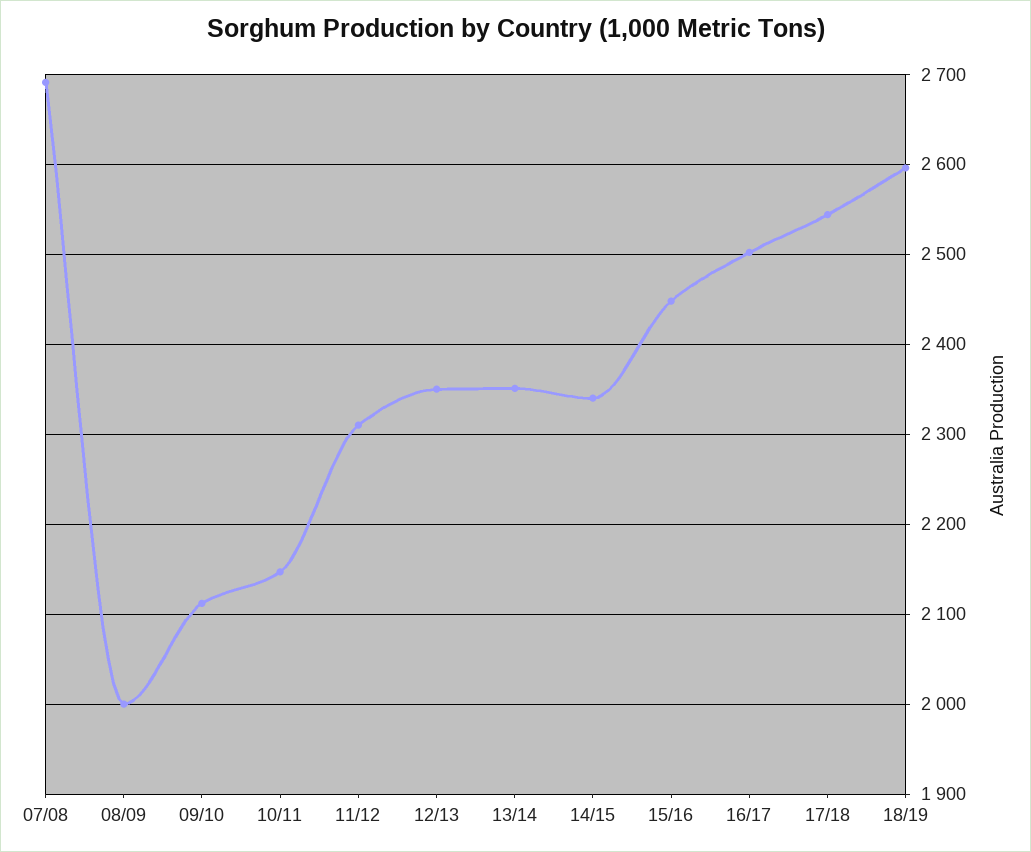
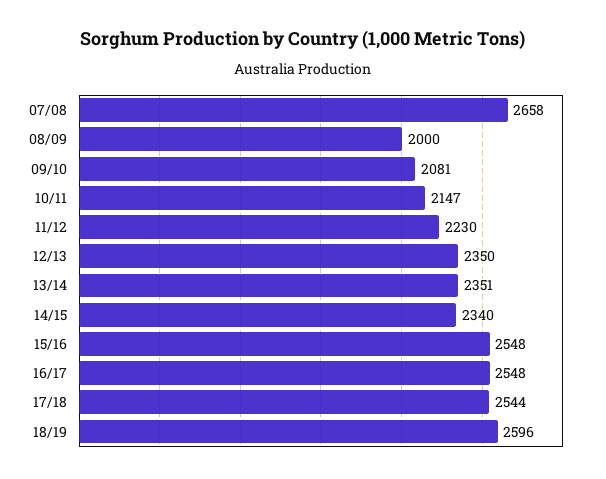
07/08: 2690 -> 2658
09/10: 2110 -> 2081
11/12: 2310 -> 2230
15/16: 2450 -> 2548
16/17: 2500 -> 2548

